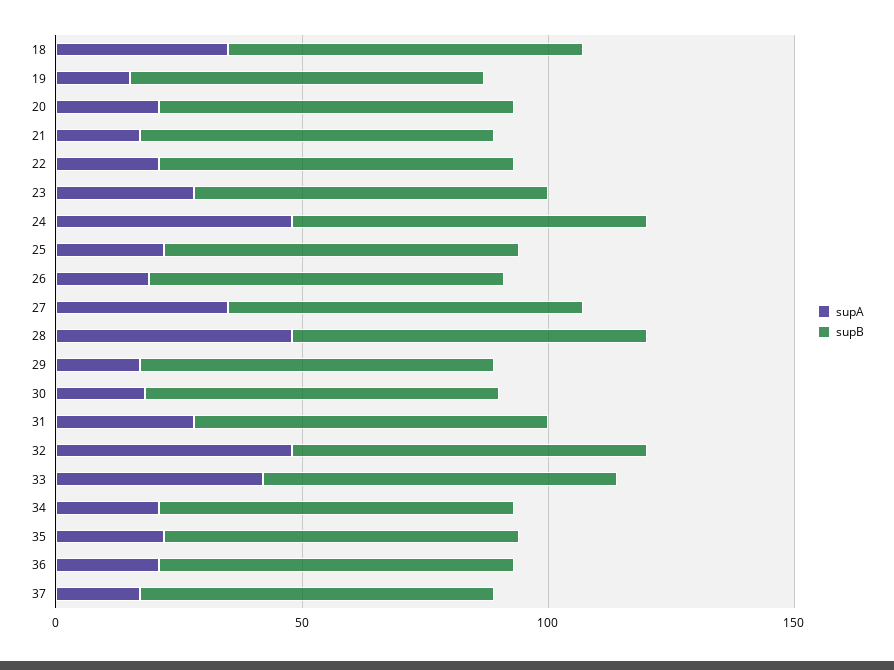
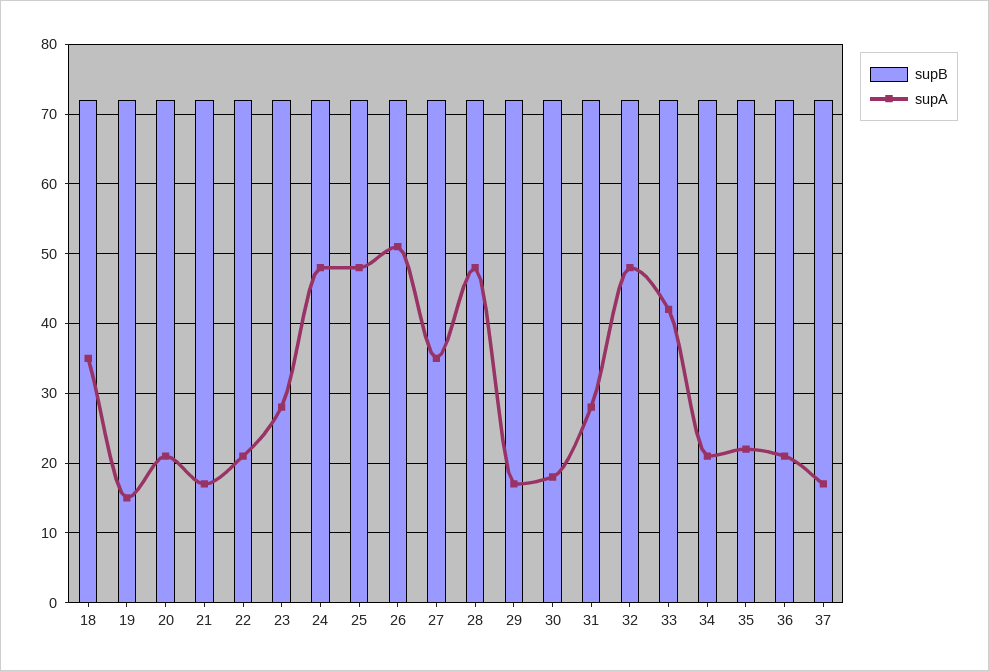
supA, 25: 20 -> 48
supA, 26: 20 -> 51

